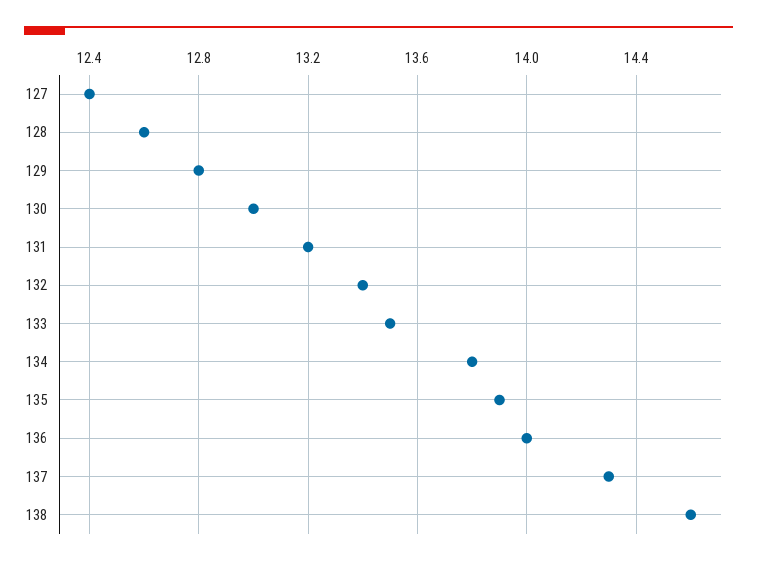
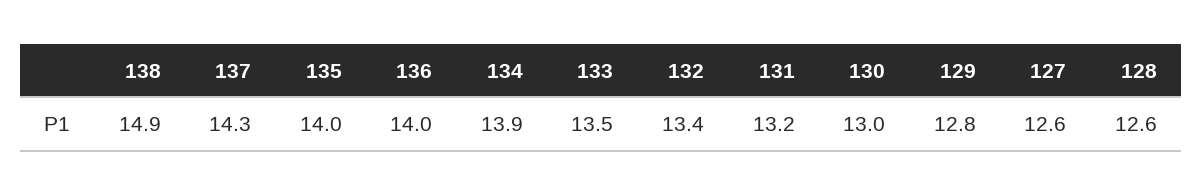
127: 12.4 -> 12.6
134: 13.8 -> 13.9
135: 13.9 -> 14
138: 14.6 -> 14.9

